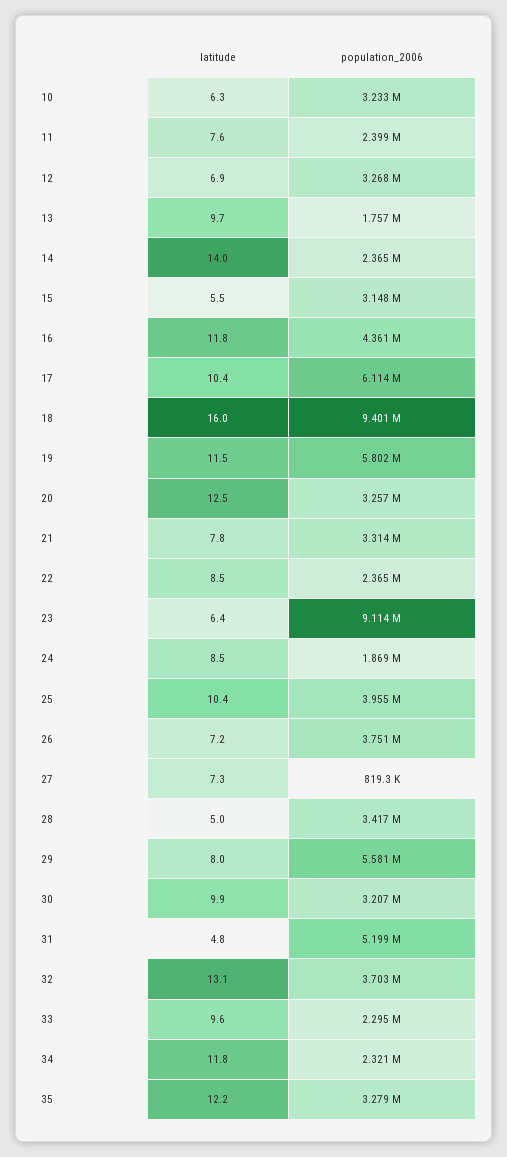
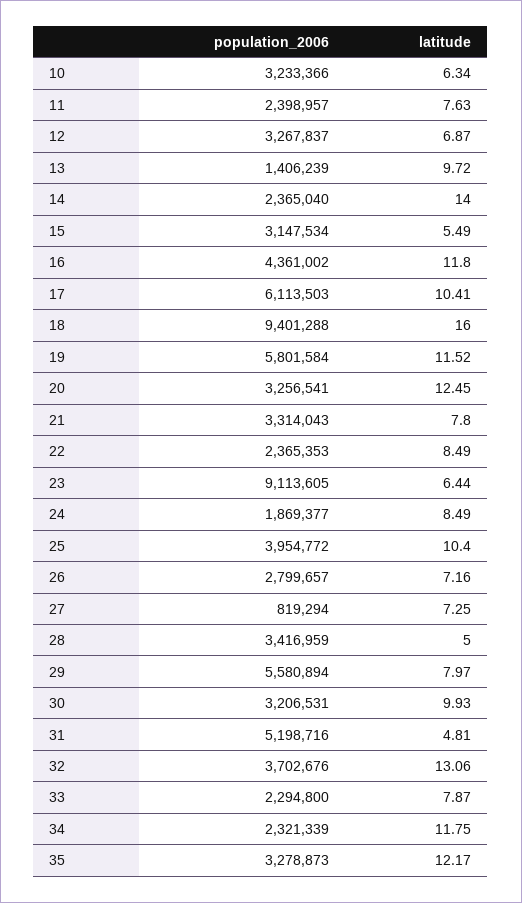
population_2006, 13: 1757000 -> 1406239
population_2006, 26: 3751000 -> 2799657
latitude, 33: 9.6 -> 7.87

